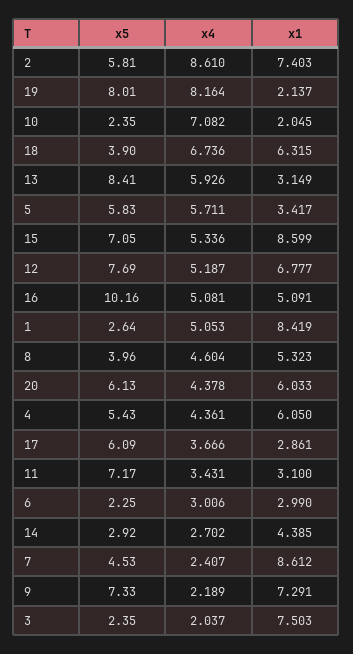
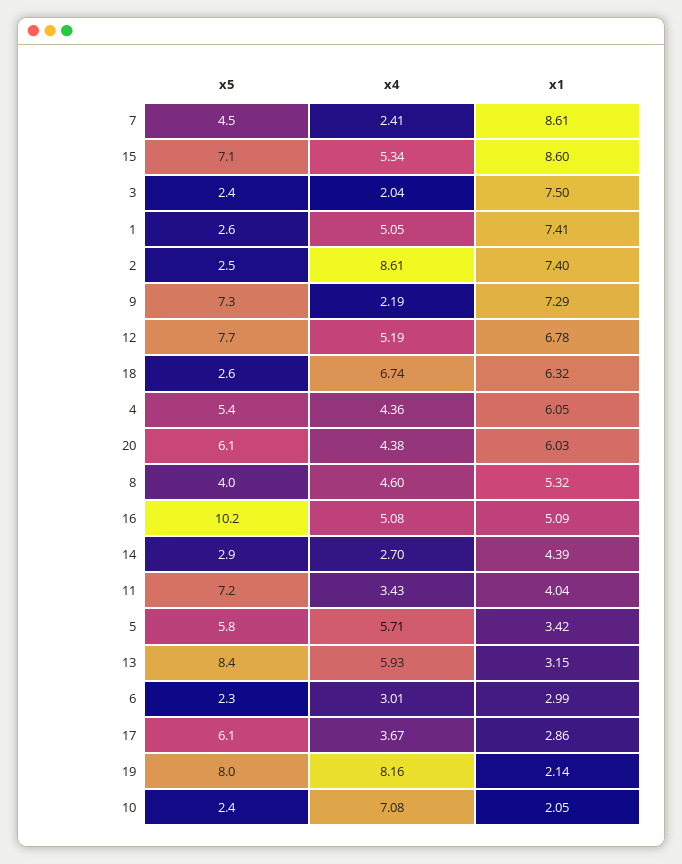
x5, 2: 5.81 -> 2.5
x5, 18: 3.9 -> 2.6
x1, 1: 8.419 -> 7.41
x1, 11: 3.1 -> 4.04

